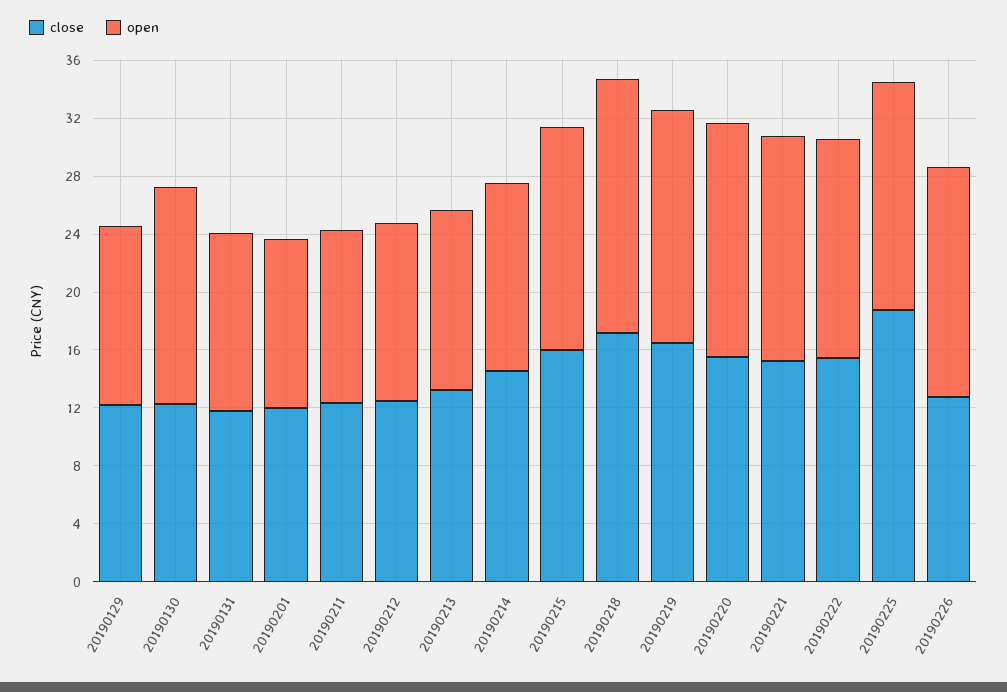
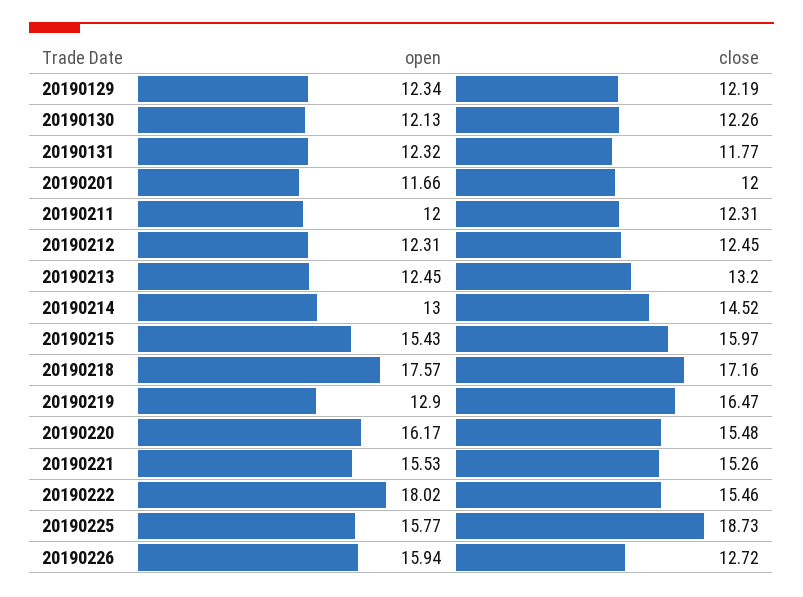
open, 20190130: 15 -> 12.13
open, 20190219: 16 -> 12.9
open, 20190222: 15 -> 18.02

